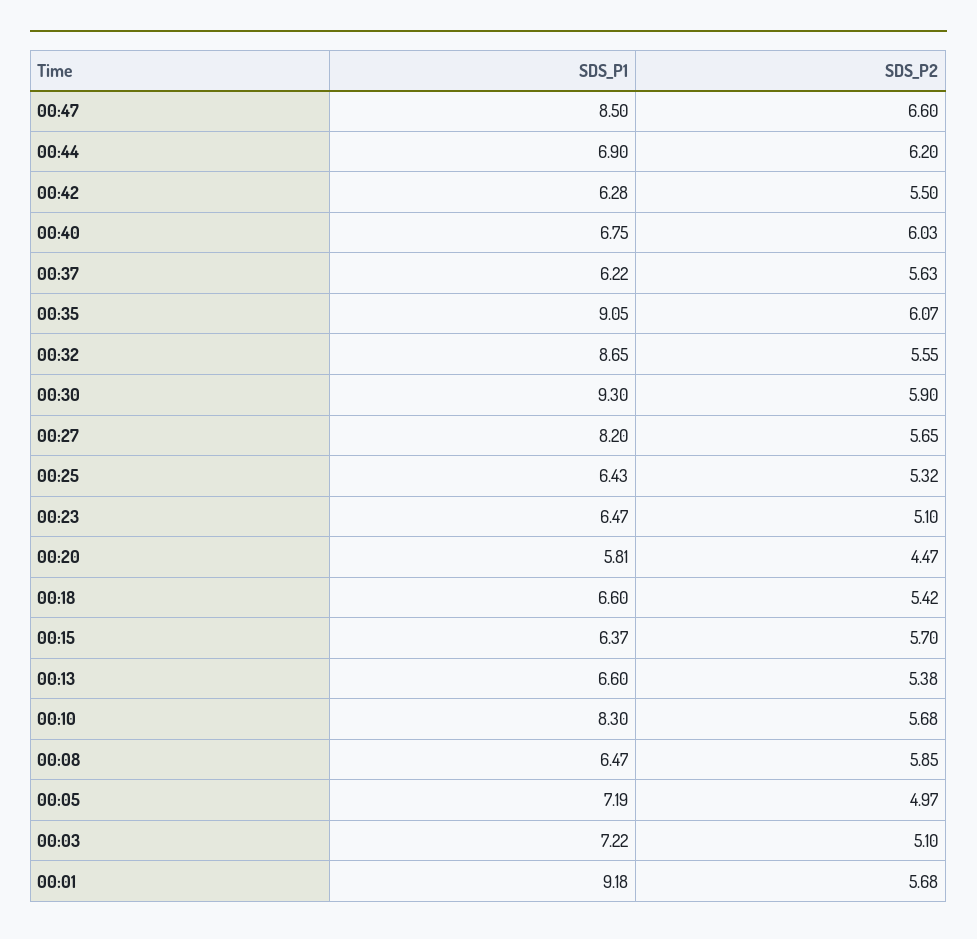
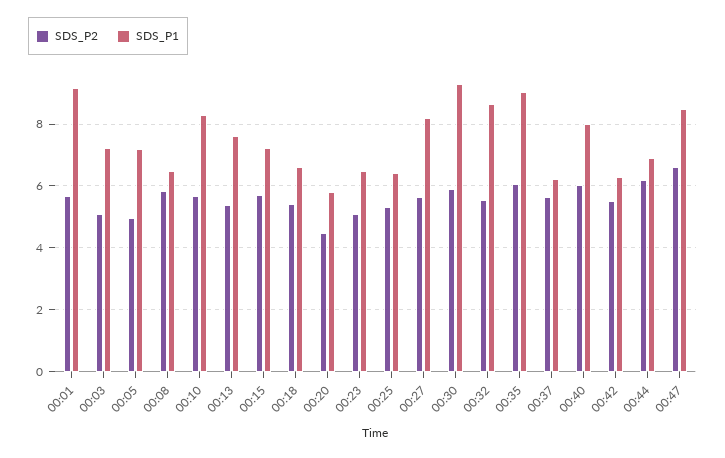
SDS_P1, 00:40: 6.75 -> 8
SDS_P1, 00:15: 6.37 -> 7.2
SDS_P1, 00:13: 6.6 -> 7.6

